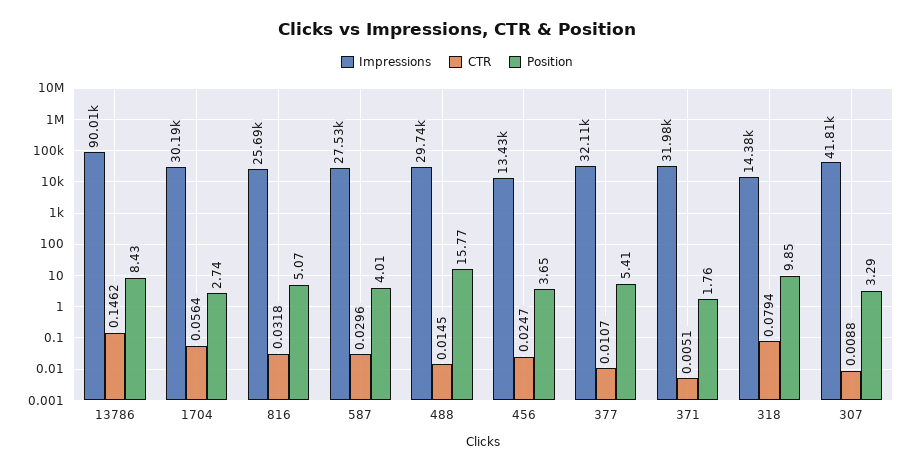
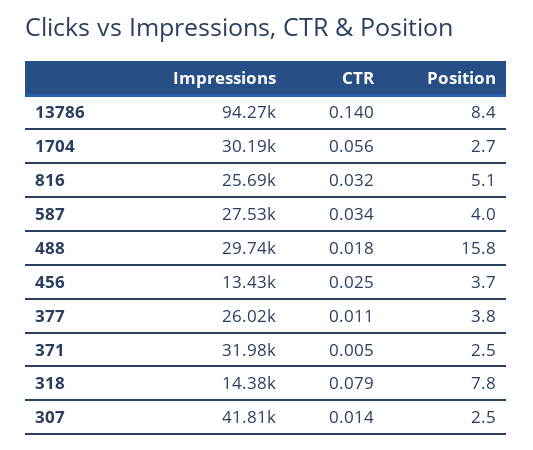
Impressions, 13786: 90010 -> 94270
CTR, 13786: 0.1462 -> 0.14
CTR, 587: 0.0296 -> 0.034
CTR, 488: 0.0145 -> 0.018
Impressions, 377: 32110 -> 26020
Position, 377: 5.41 -> 3.8
Position, 371: 1.76 -> 2.5
Position, 318: 9.85 -> 7.8
CTR, 307: 0.0088 -> 0.014
Position, 307: 3.29 -> 2.5

